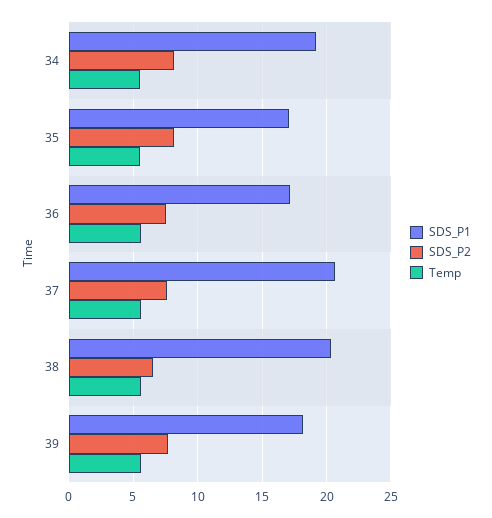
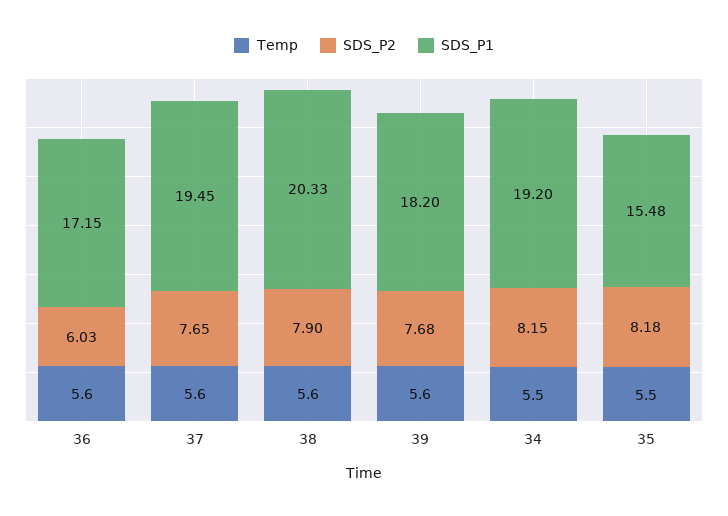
SDS_P1, 35: 17 -> 15.48
SDS_P2, 36: 7.5 -> 6.03
SDS_P1, 37: 20.5 -> 19.45
SDS_P2, 38: 6.5 -> 7.9

